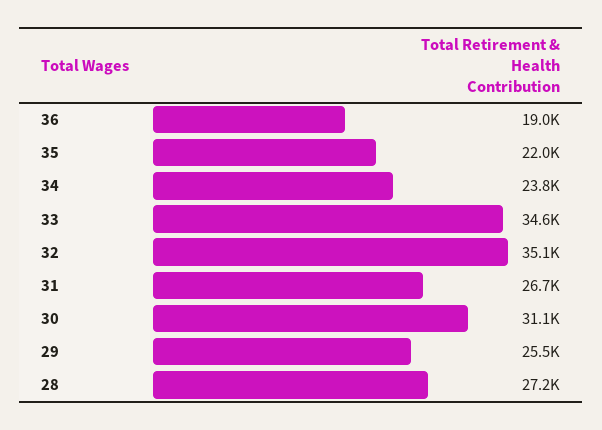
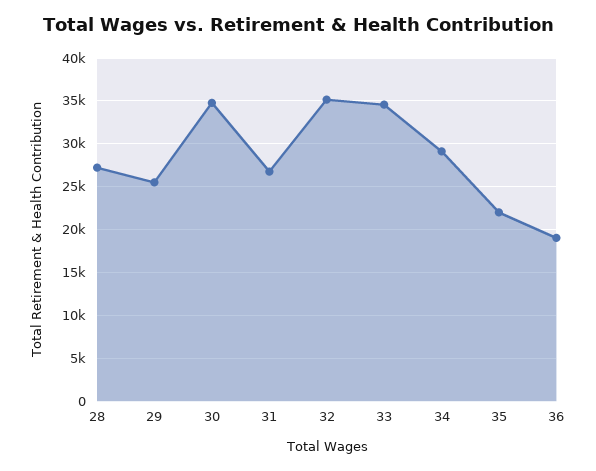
34: 23800 -> 29000
30: 31100 -> 35000

